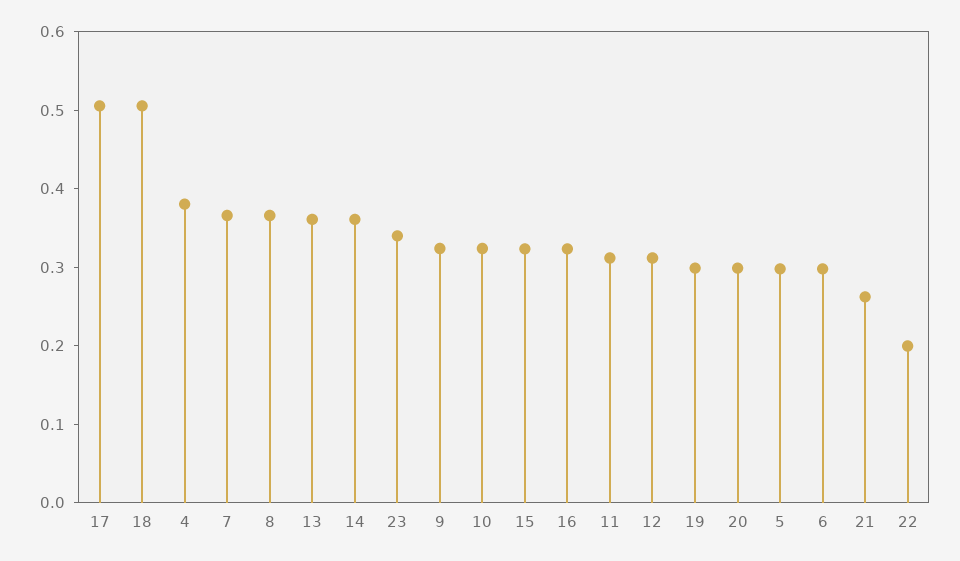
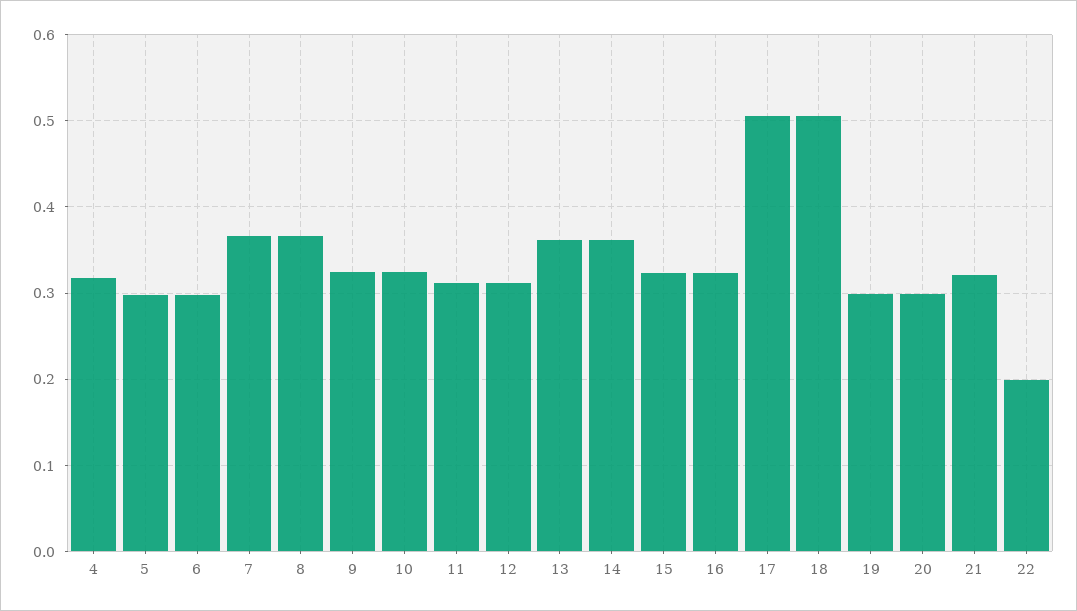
4: 0.38 -> 0.32
23: 0.34 -> none
21: 0.26 -> 0.32

